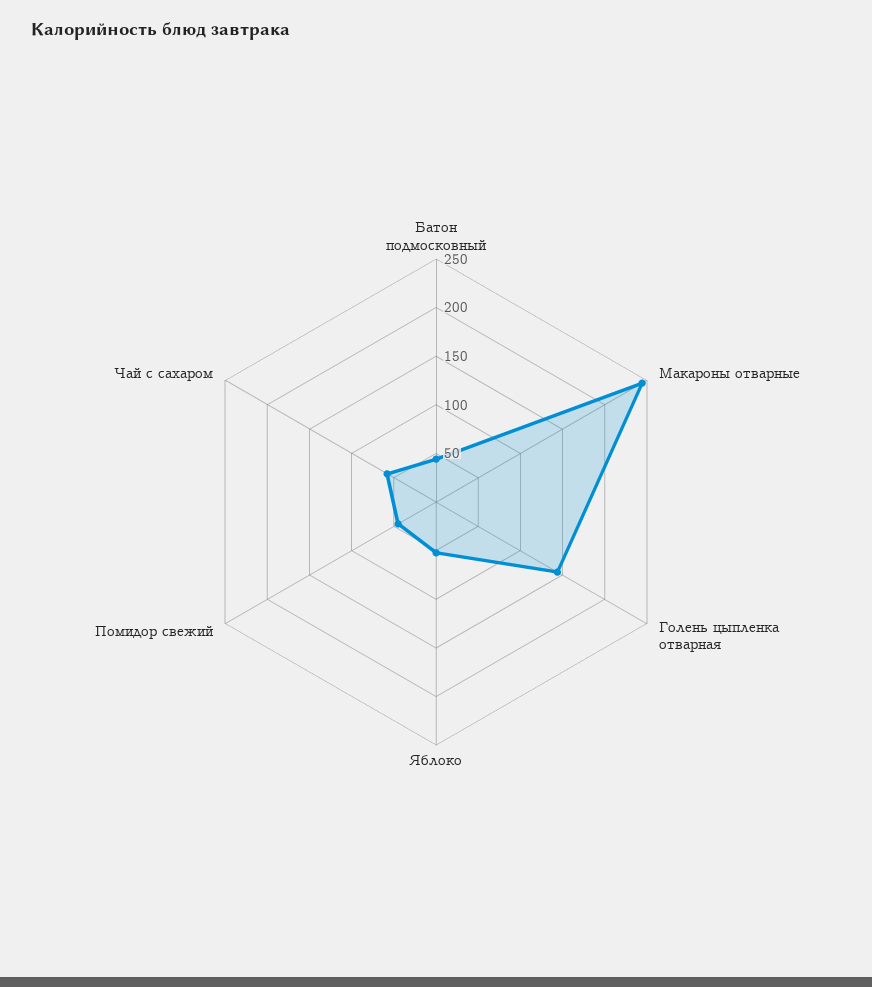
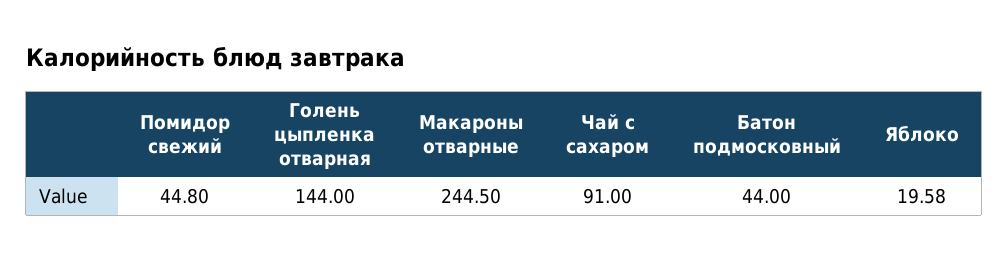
Яблоко: 50 -> 19.58
Чай с сахаром: 60 -> 91

